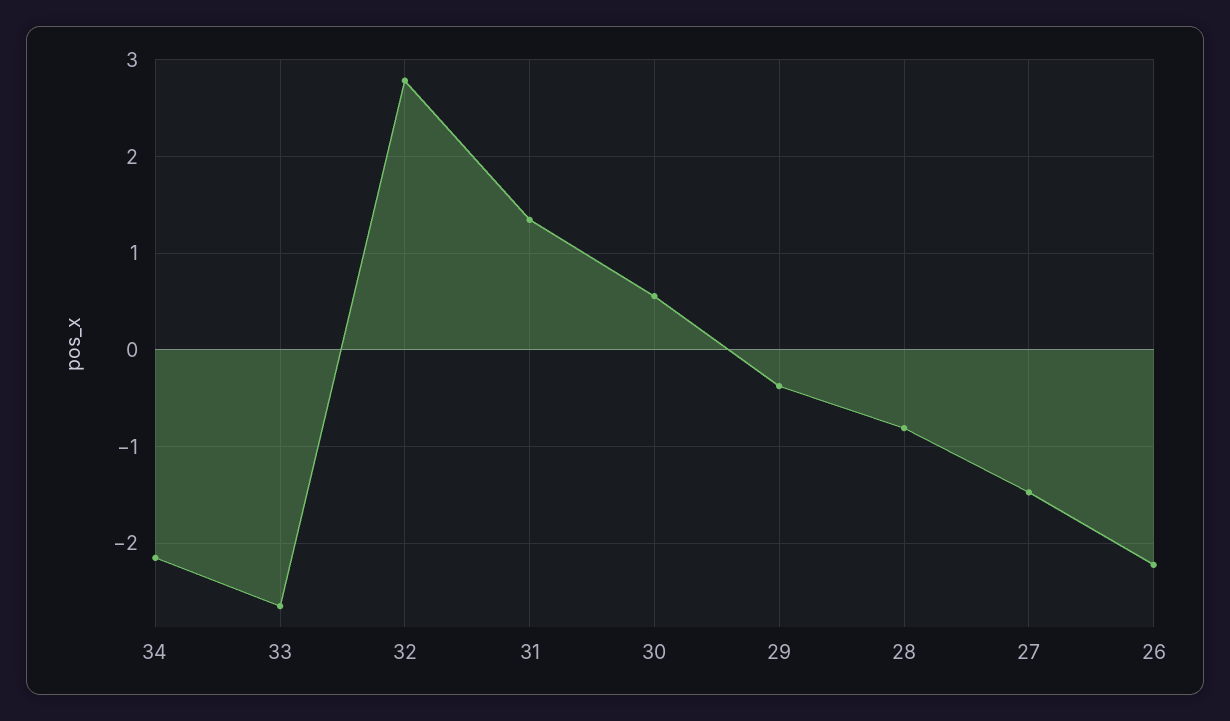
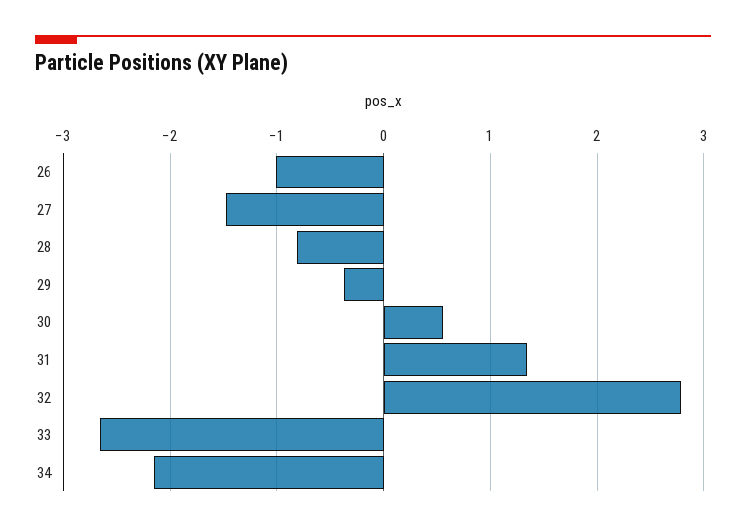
26: -2.2 -> -1

